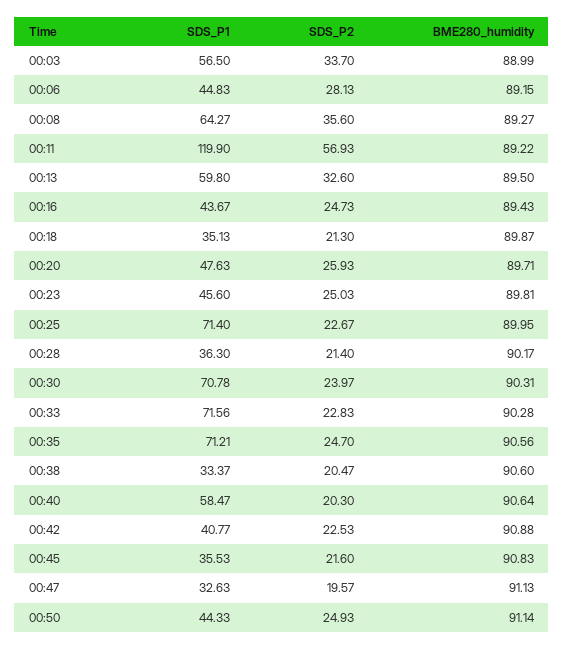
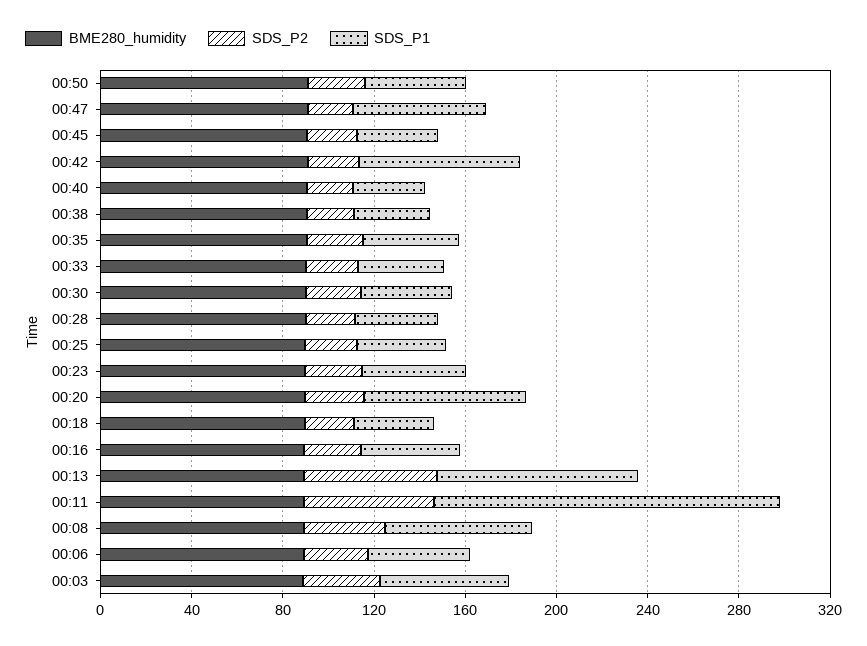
SDS_P1, 00:11: 119.9 -> 150
SDS_P1, 00:13: 59.8 -> 90
SDS_P2, 00:13: 32.6 -> 60
SDS_P1, 00:20: 47.63 -> 70
SDS_P1, 00:25: 71.4 -> 40
SDS_P1, 00:30: 70.78 -> 40
SDS_P1, 00:33: 71.56 -> 40
SDS_P1, 00:35: 71.21 -> 40
SDS_P1, 00:40: 58.47 -> 30
SDS_P1, 00:42: 40.77 -> 70
SDS_P1, 00:47: 32.63 -> 60

